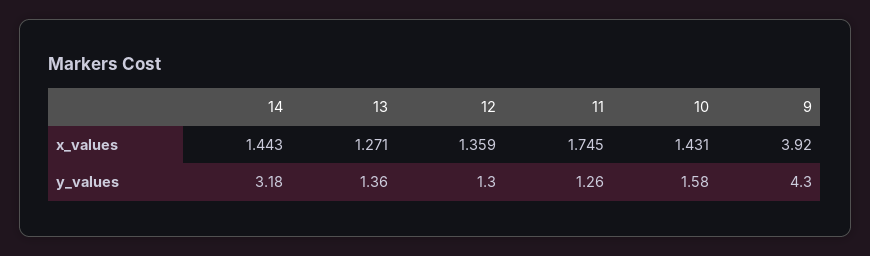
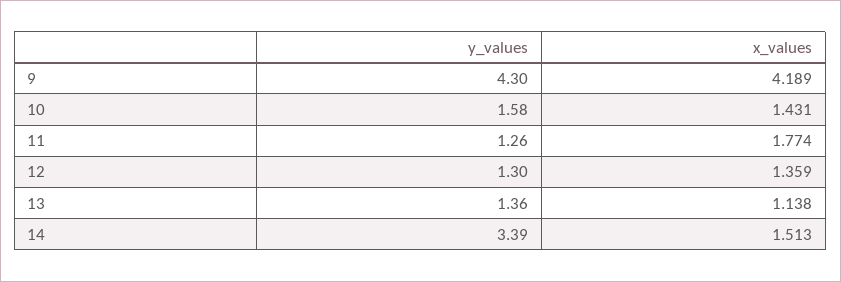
14, x_values: 1.443 -> 1.513
13, x_values: 1.271 -> 1.138
11, x_values: 1.745 -> 1.774
9, x_values: 3.92 -> 4.189
14, y_values: 3.18 -> 3.39

